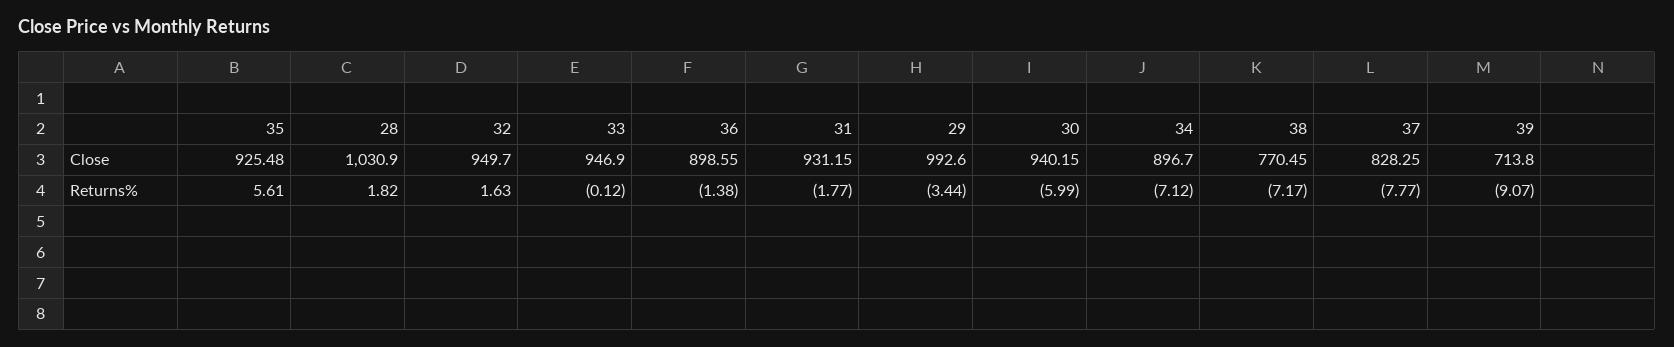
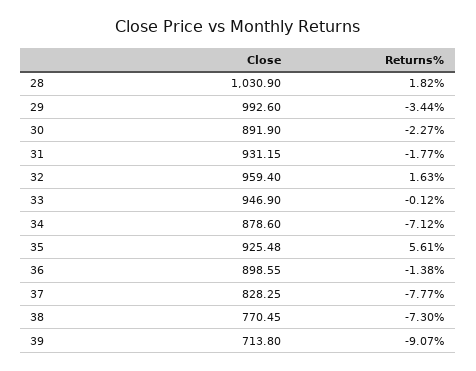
32, Close: 949.7 -> 959.4
30, Close: 940.15 -> 891.9
34, Close: 896.7 -> 878.6
30, Returns%: -5.99 -> -2.27
38, Returns%: -7.17 -> -7.3

